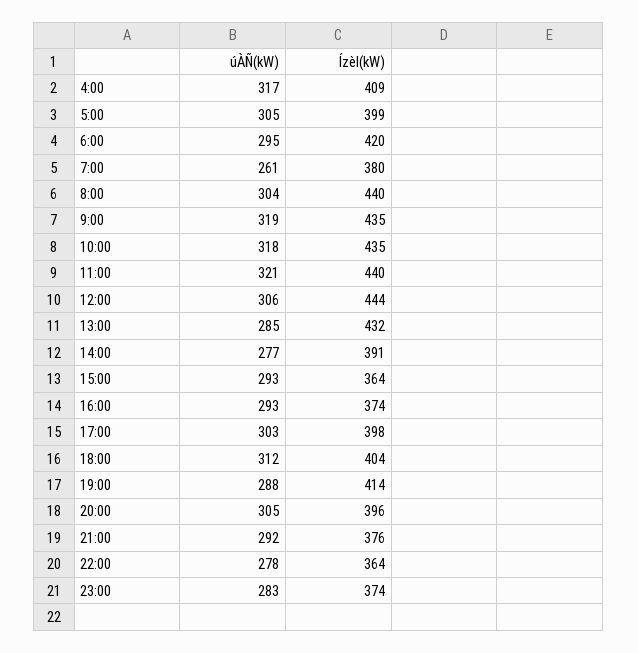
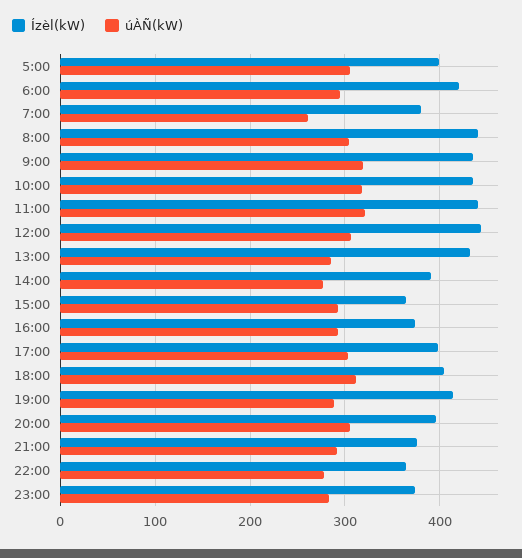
úÀÑ(kW), 4:00: 317 -> none
Ízèl(kW), 4:00: 409 -> none

